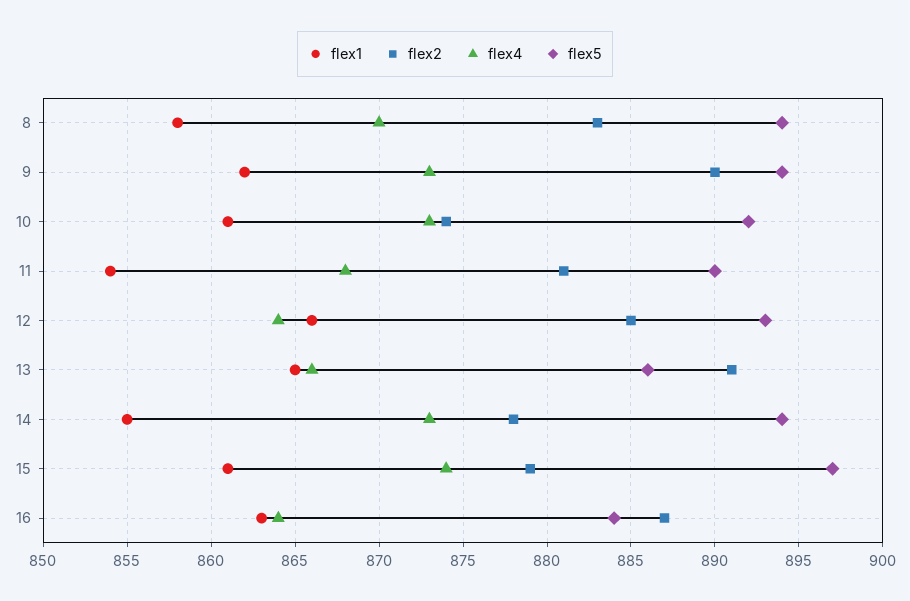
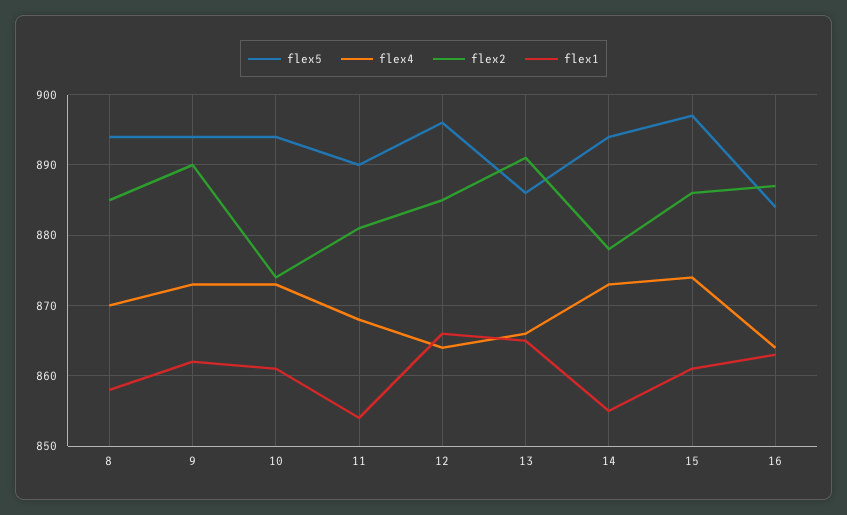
flex2, 8: 883 -> 885
flex5, 10: 892 -> 894
flex5, 12: 893 -> 896
flex2, 15: 879 -> 886

